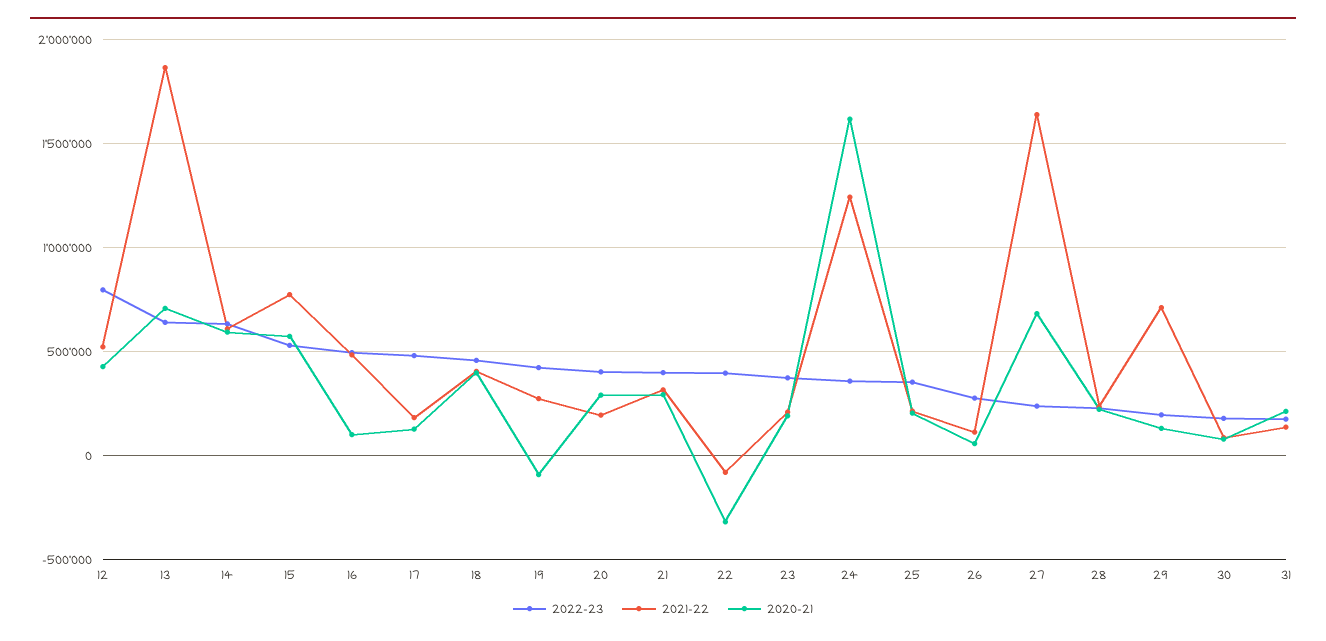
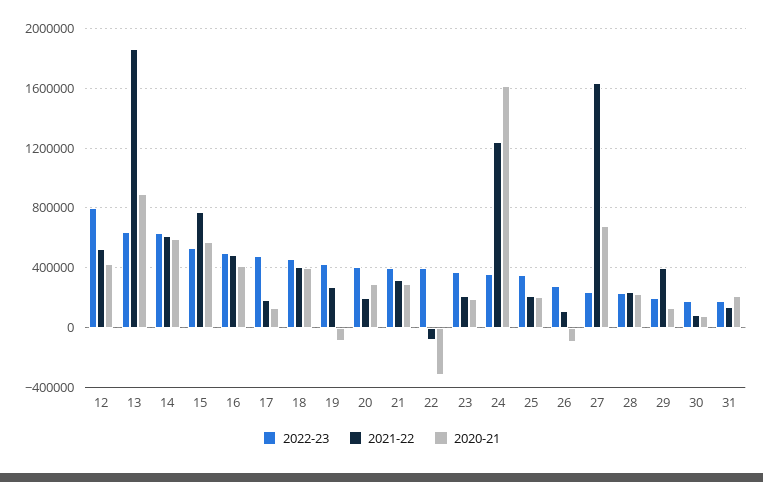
2020-21, 13: 700000 -> 900000
2020-21, 16: 100000 -> 400000
2020-21, 26: 50000 -> -100000
2021-22, 29: 700000 -> 400000

